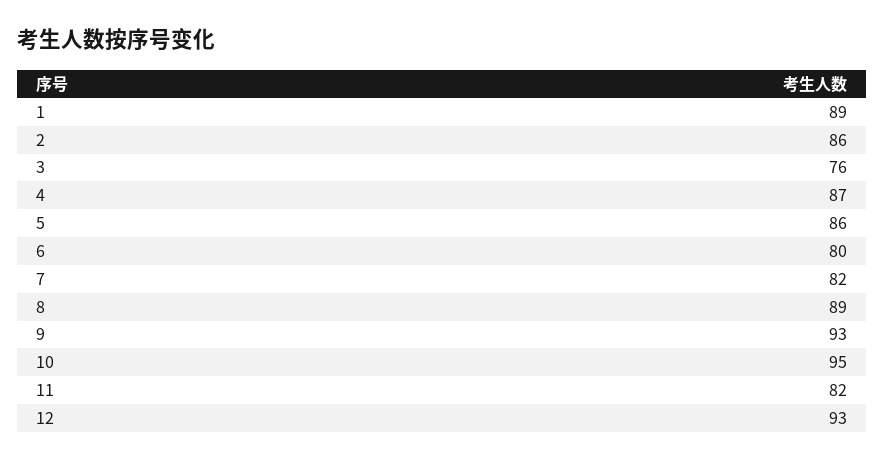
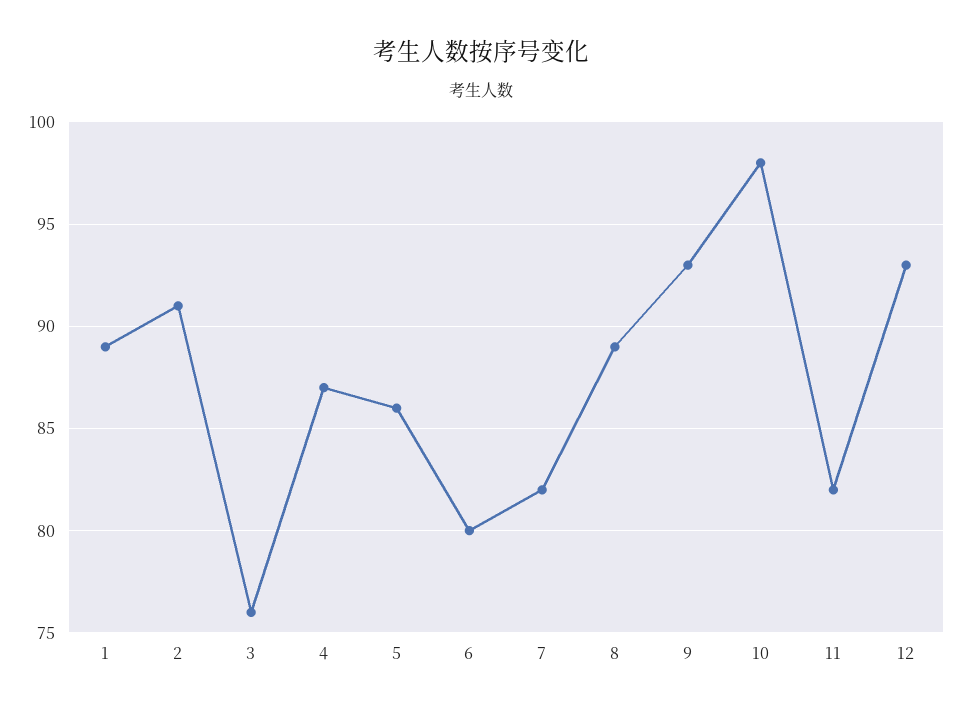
2: 86 -> 91
10: 95 -> 98

